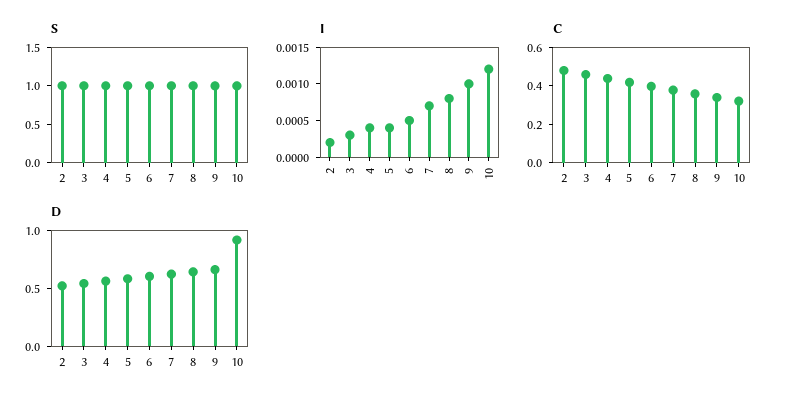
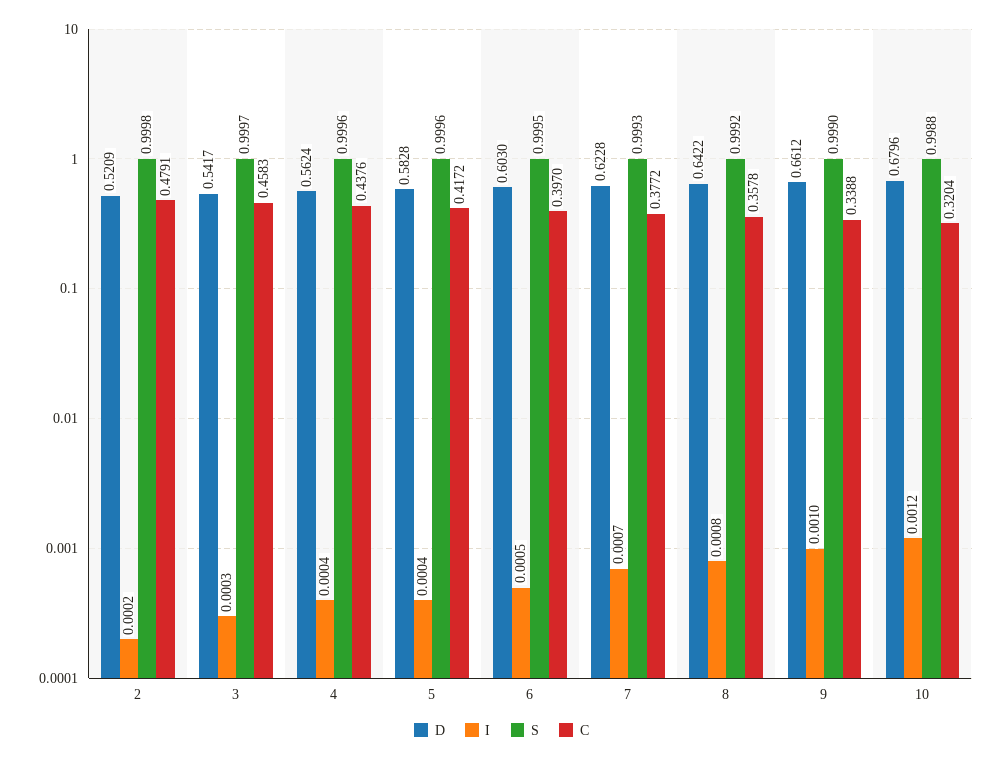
D, 10: 0.9 -> 0.6796

